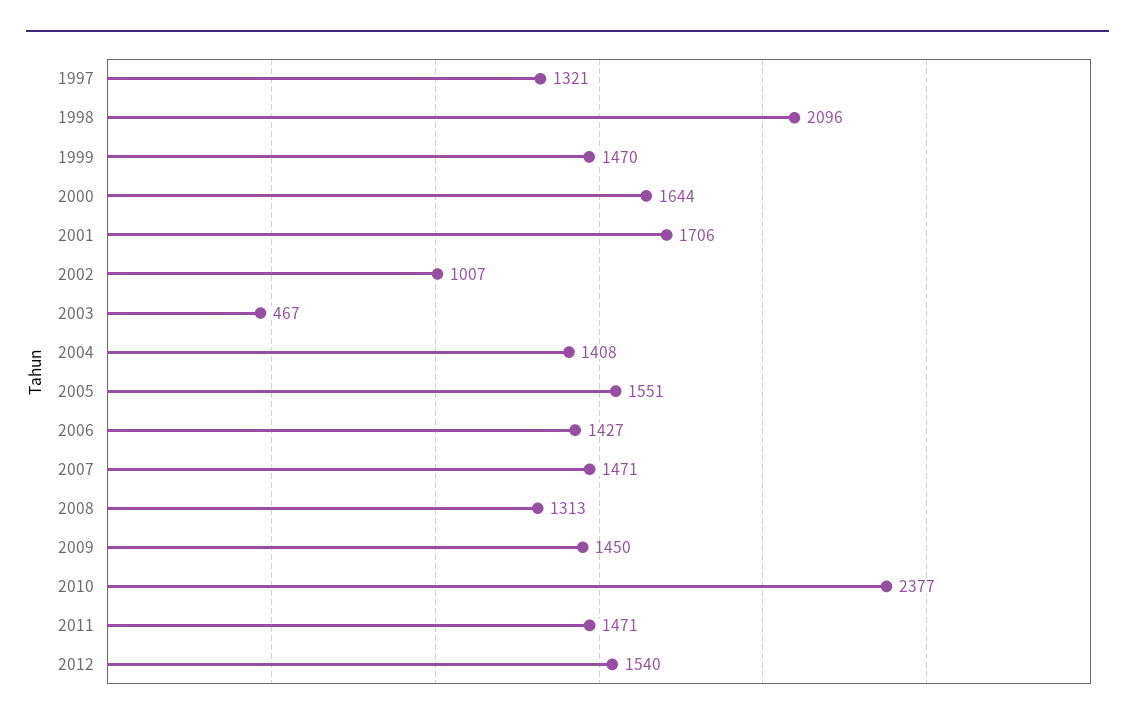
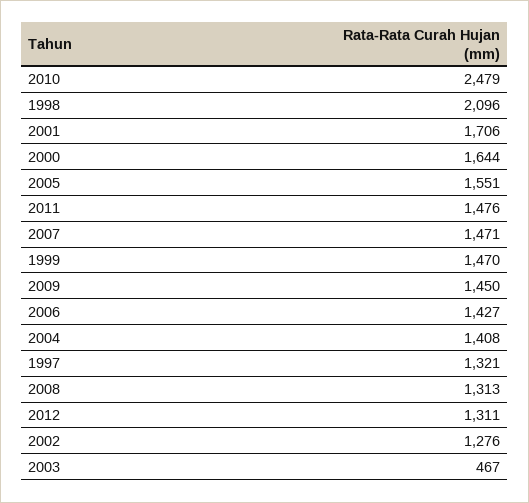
2002: 1007 -> 1276
2010: 2377 -> 2479
2011: 1471 -> 1476
2012: 1540 -> 1311

